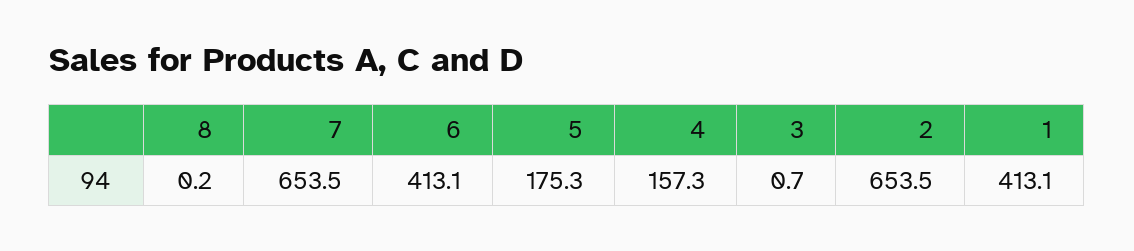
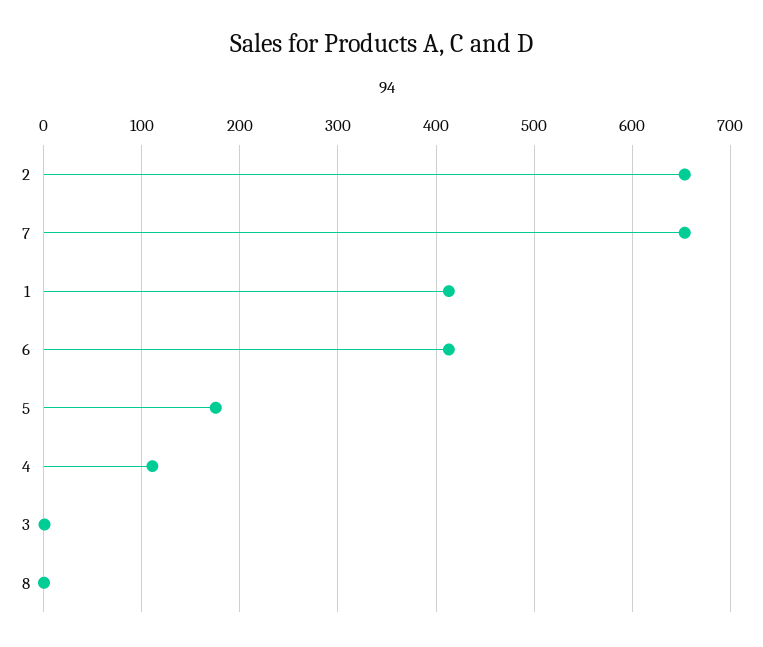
4: 157.3 -> 110

